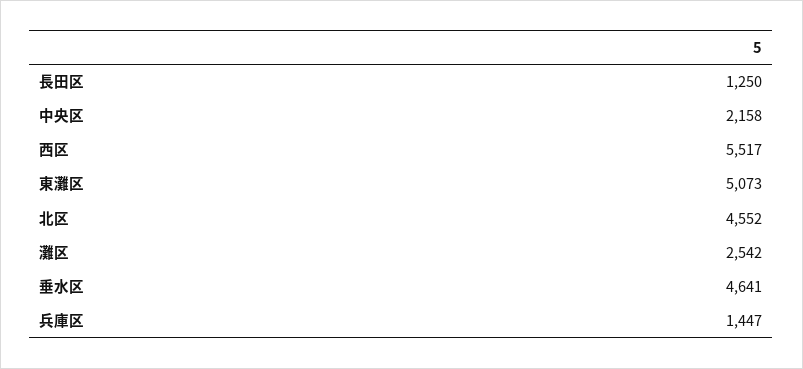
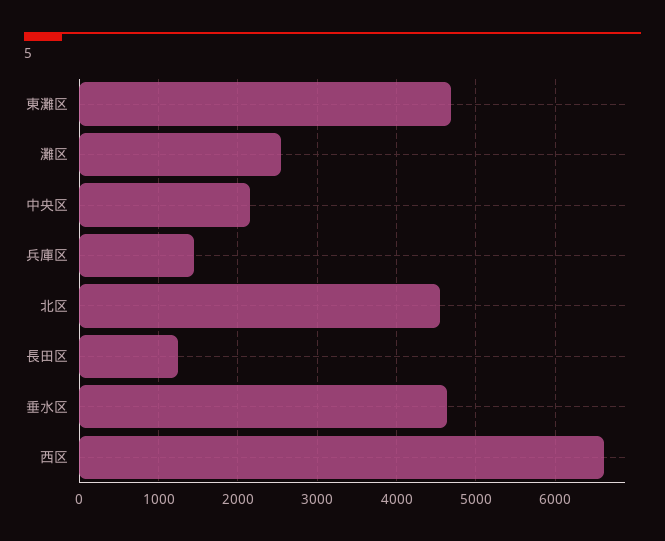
西区: 5517 -> 6600
東灘区: 5073 -> 4700

